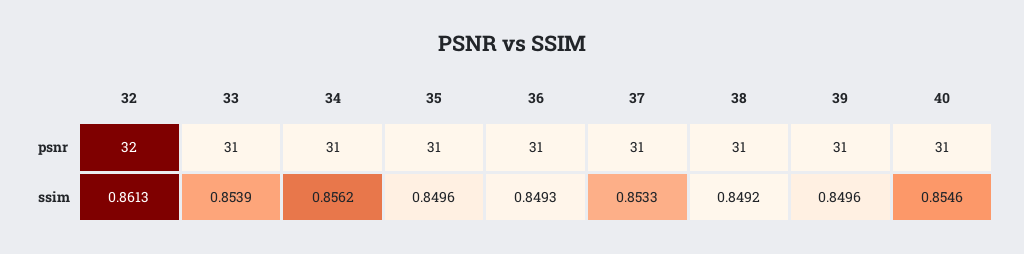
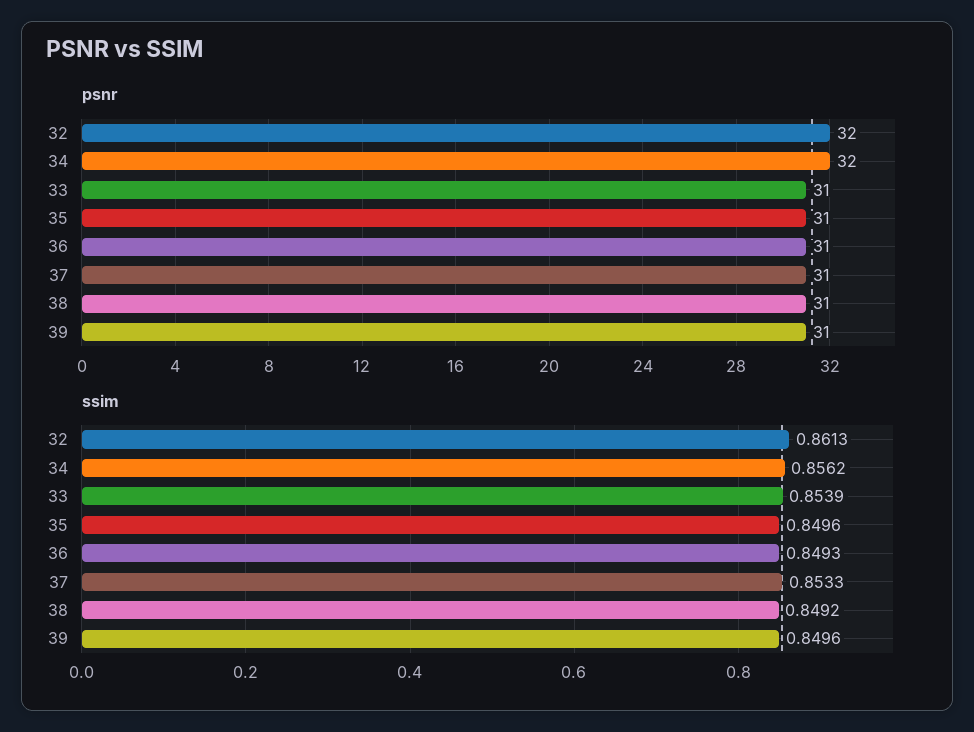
psnr, 34: 31 -> 32
psnr, 40: 31 -> none
ssim, 40: 0.8546 -> none

